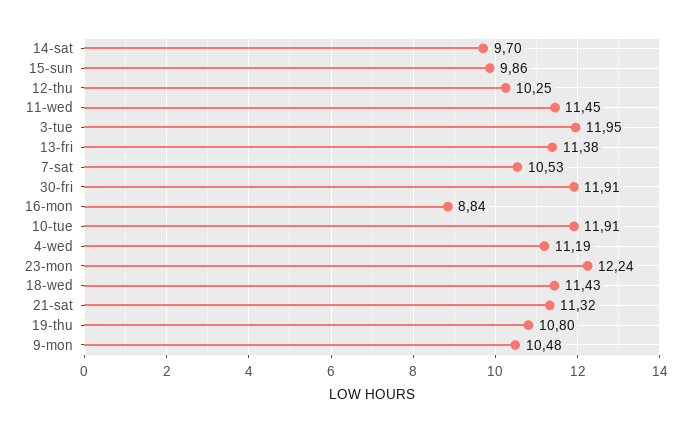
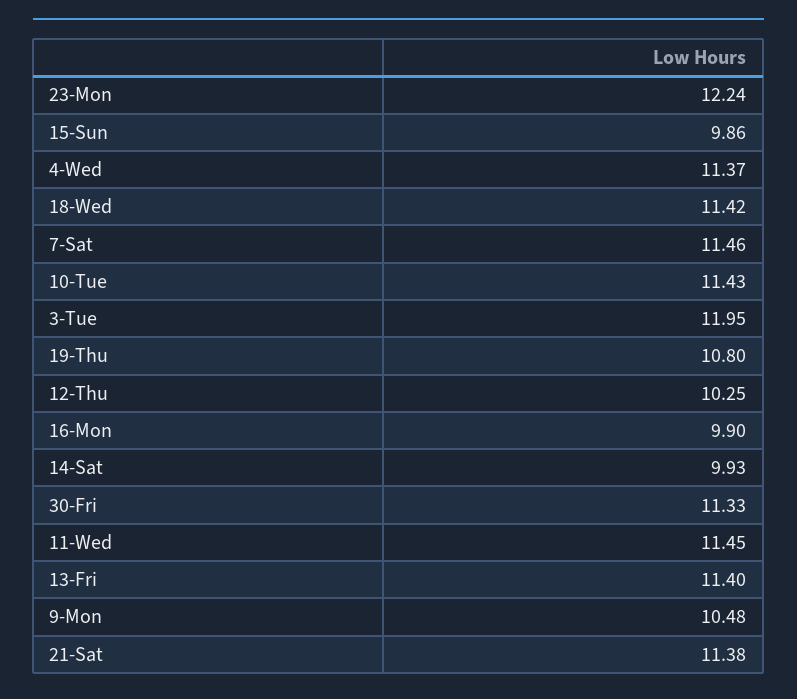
14-sat: 9.7 -> 9.93
13-fri: 11.38 -> 11.4
7-sat: 10.53 -> 11.46
30-fri: 11.91 -> 11.33
16-mon: 8.84 -> 9.9
10-tue: 11.91 -> 11.43
4-wed: 11.19 -> 11.37
18-wed: 11.43 -> 11.42
21-sat: 11.32 -> 11.38

